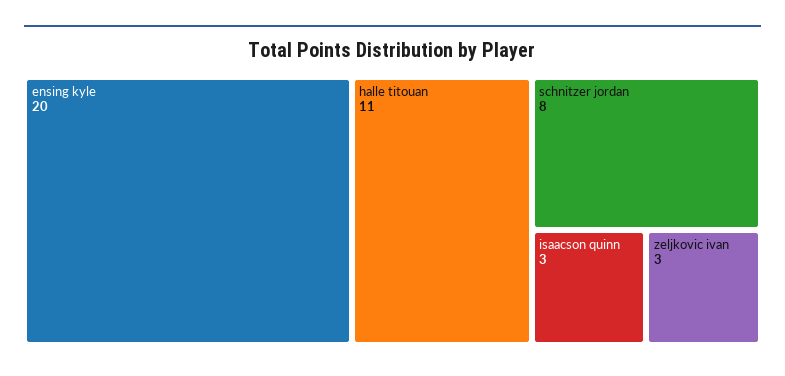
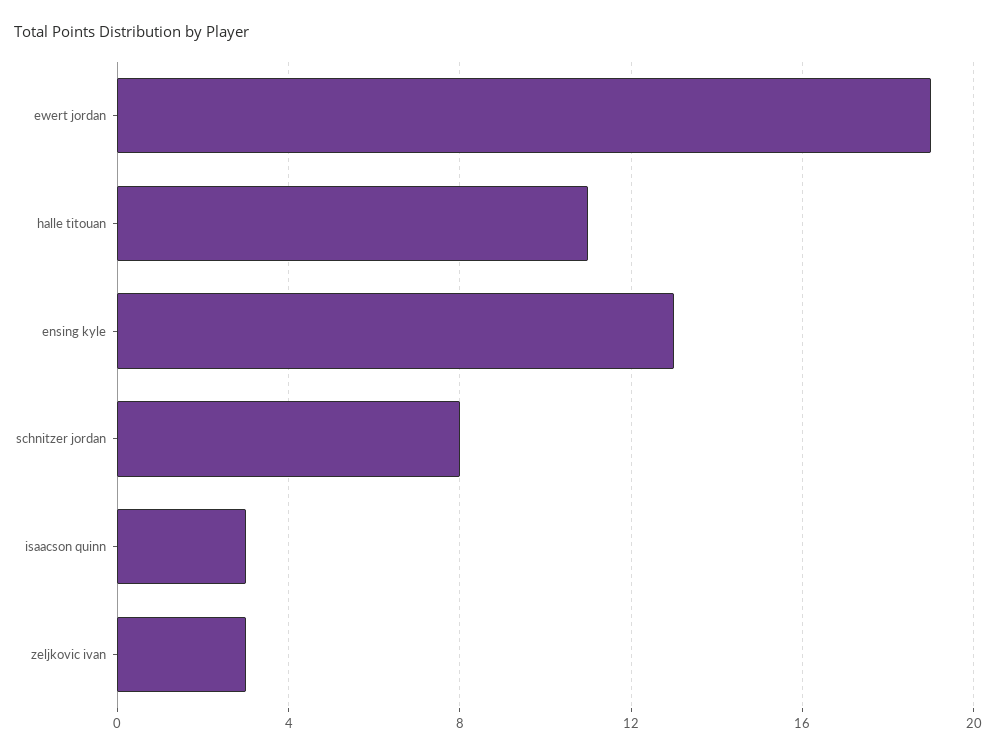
ensing kyle: 20 -> 13
ewert jordan: none -> 19

